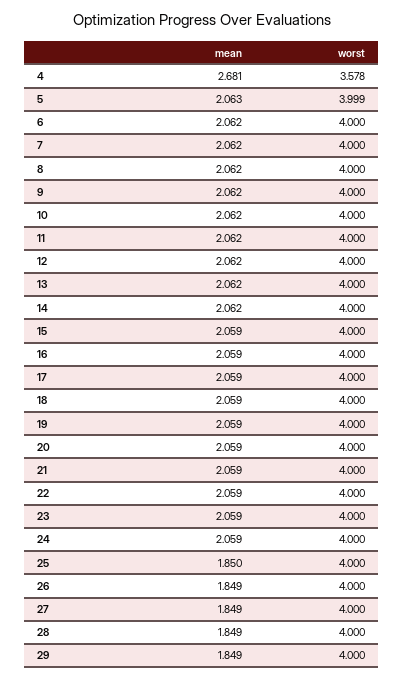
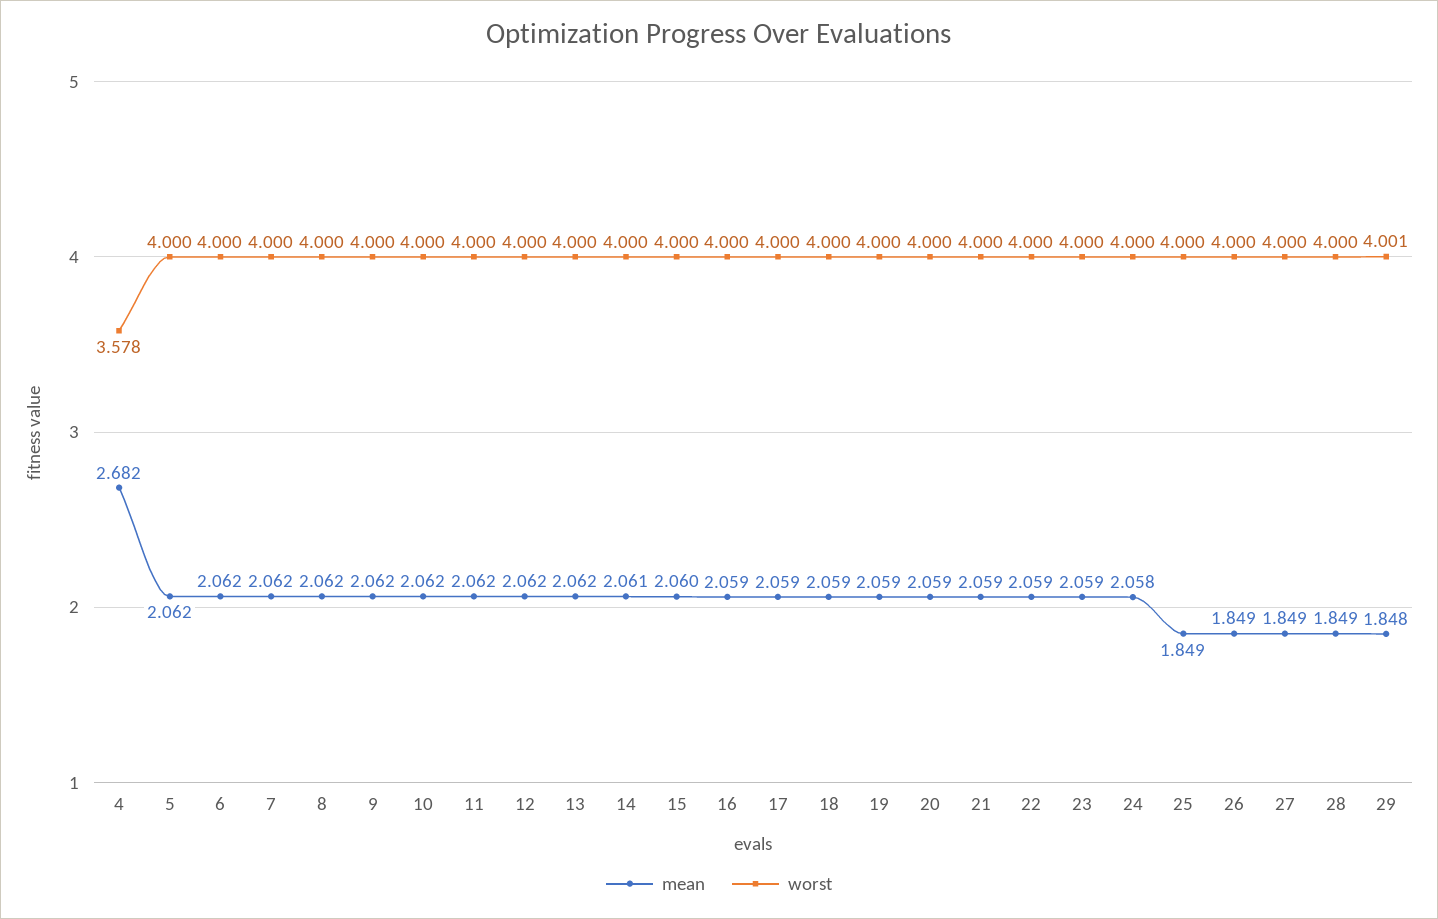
mean, 4: 2.681 -> 2.682
mean, 5: 2.063 -> 2.062
worst, 5: 3.999 -> 4
mean, 14: 2.062 -> 2.061
mean, 15: 2.059 -> 2.06
mean, 24: 2.059 -> 2.058
mean, 25: 1.85 -> 1.849
mean, 29: 1.849 -> 1.848
worst, 29: 4 -> 4.001

